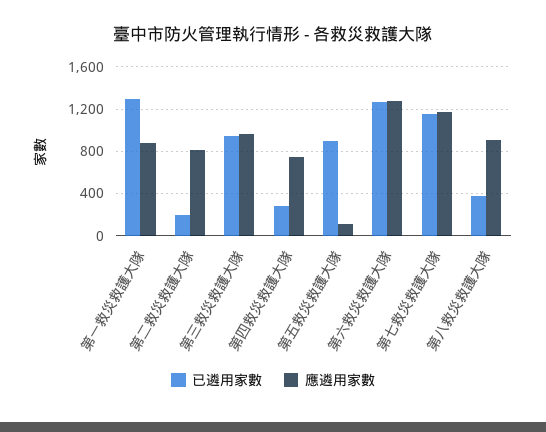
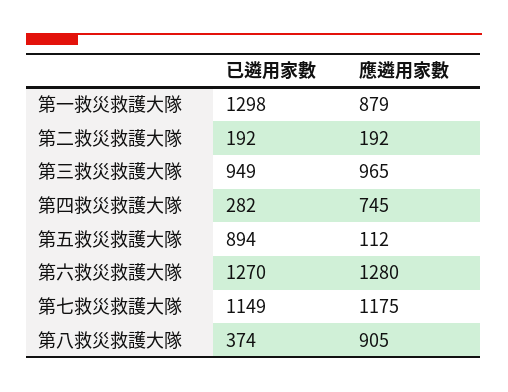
應遴用家數, 第二救災救護大隊: 800 -> 192

